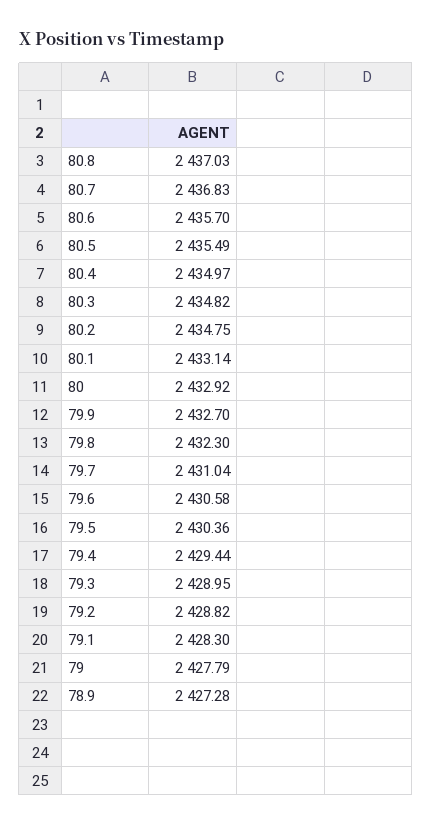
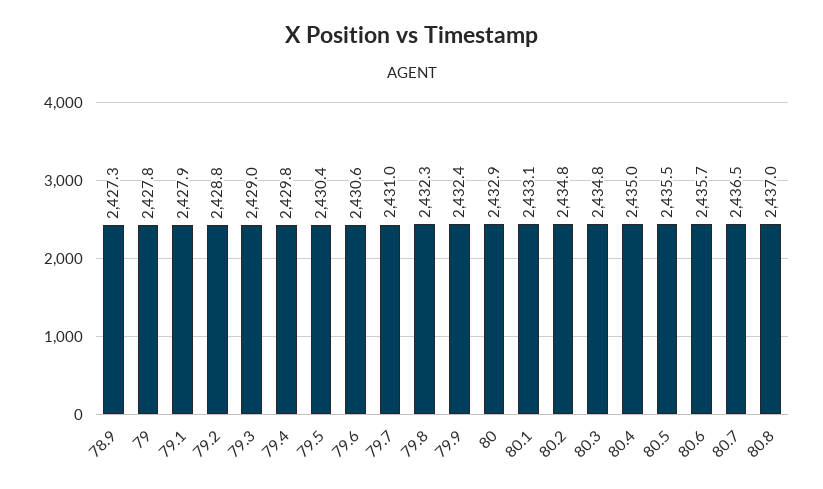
80.7: 2436.83 -> 2436.5
79.9: 2432.7 -> 2432.4
79.4: 2429.44 -> 2429.8
79.1: 2428.3 -> 2427.9

